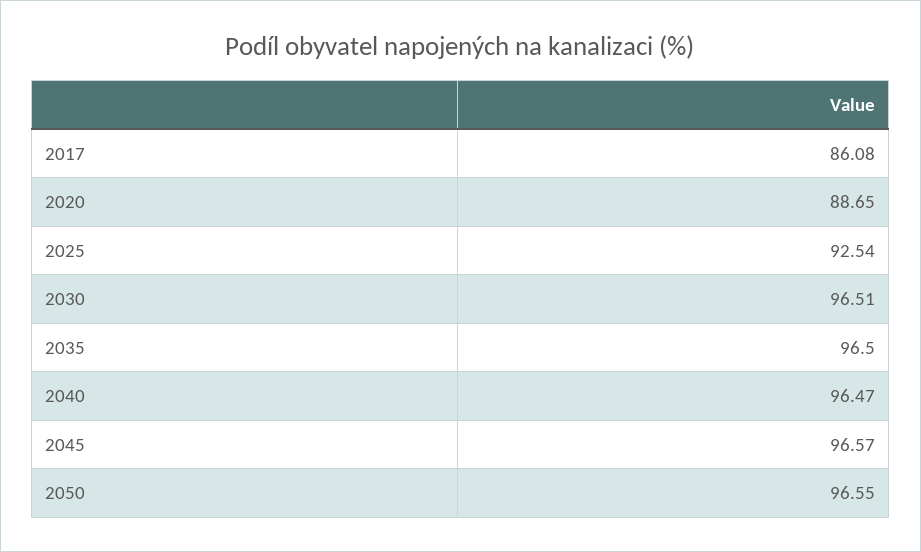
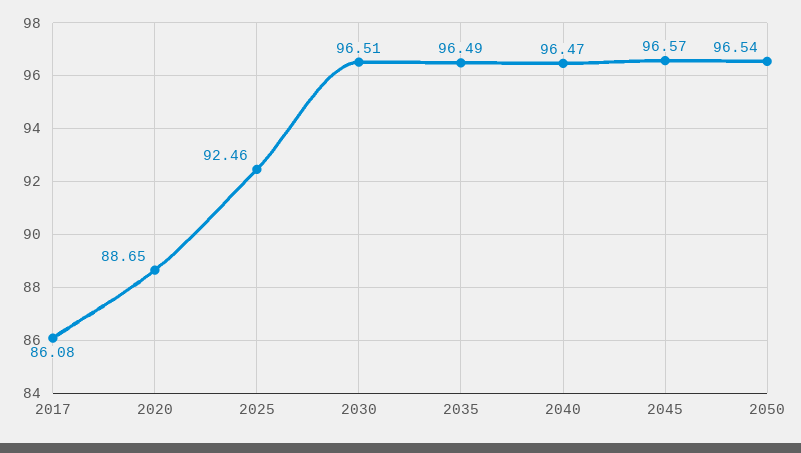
2025: 92.54 -> 92.46
2035: 96.5 -> 96.49
2050: 96.55 -> 96.54

